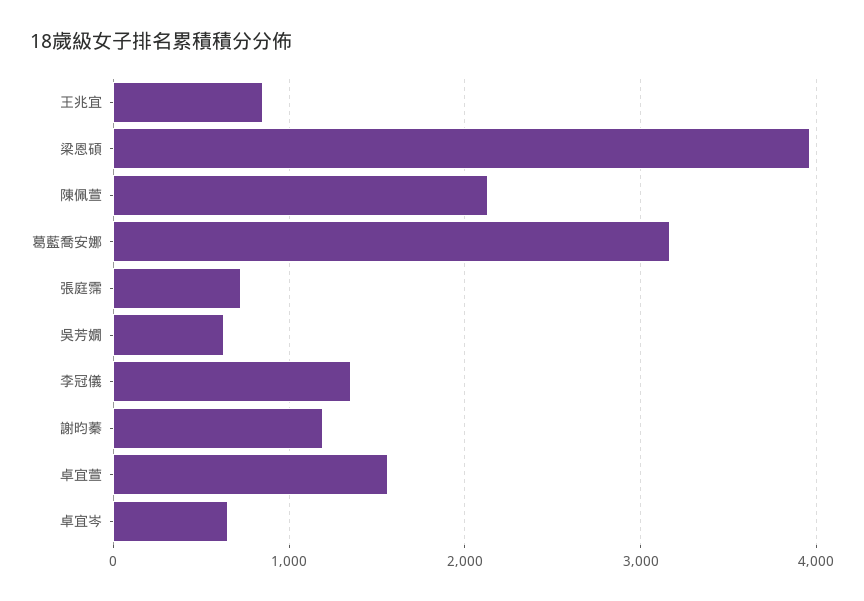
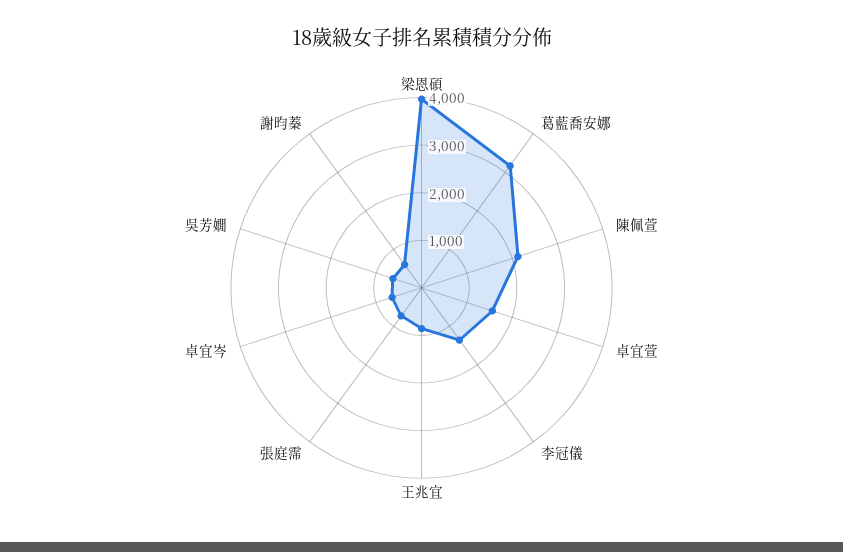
謝昀蓁: 1200 -> 600

